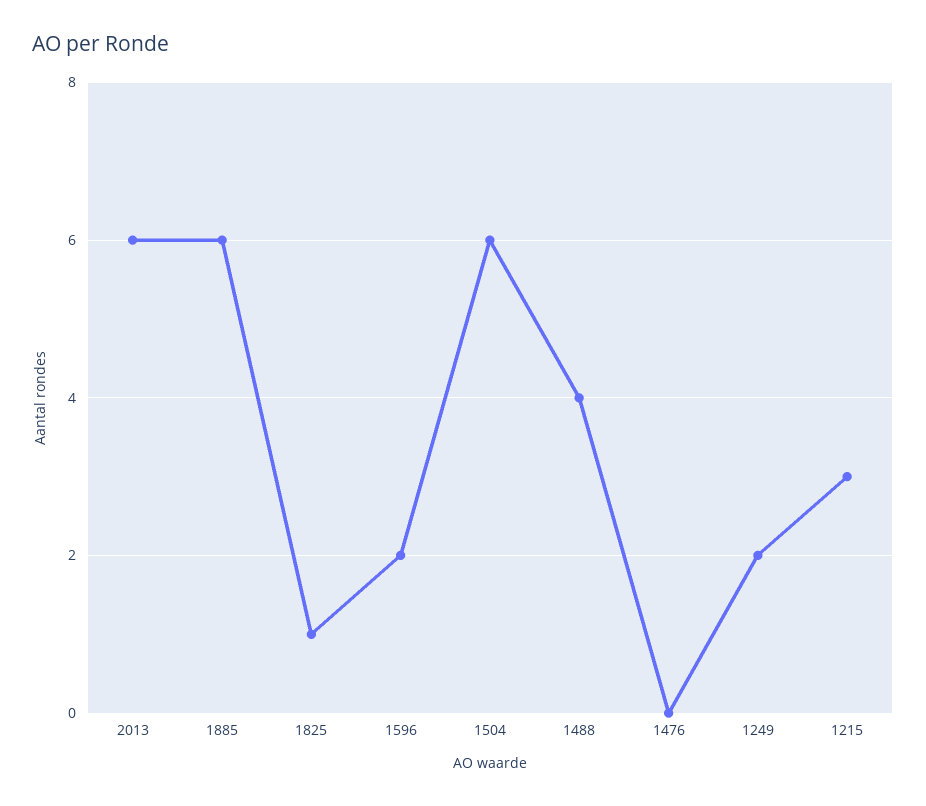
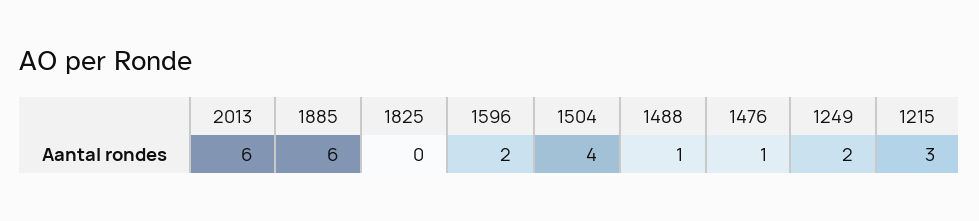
1825: 1 -> 0
1504: 6 -> 4
1488: 4 -> 1
1476: 0 -> 1

